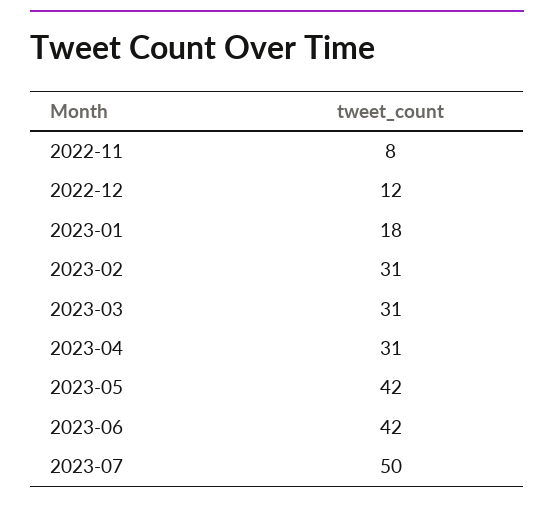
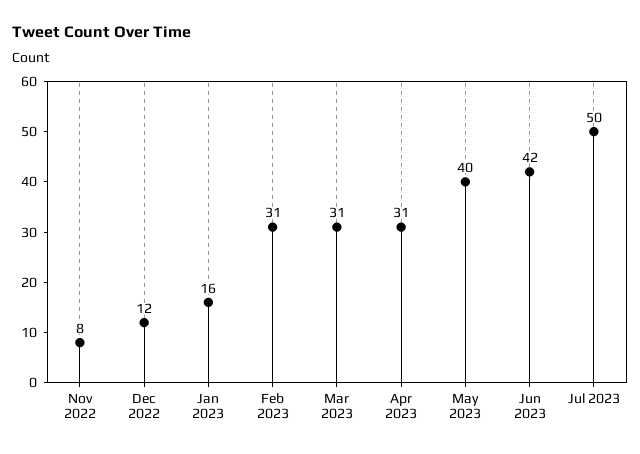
2023-01: 18 -> 16
2023-05: 42 -> 40

